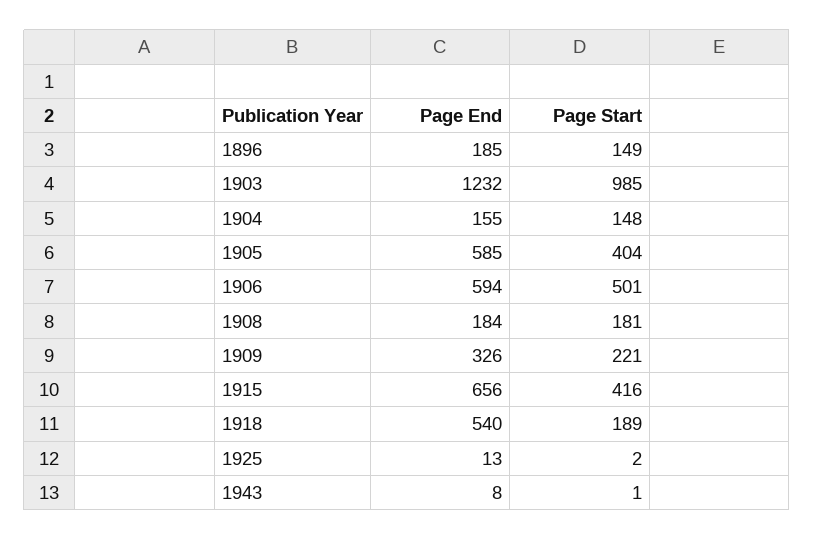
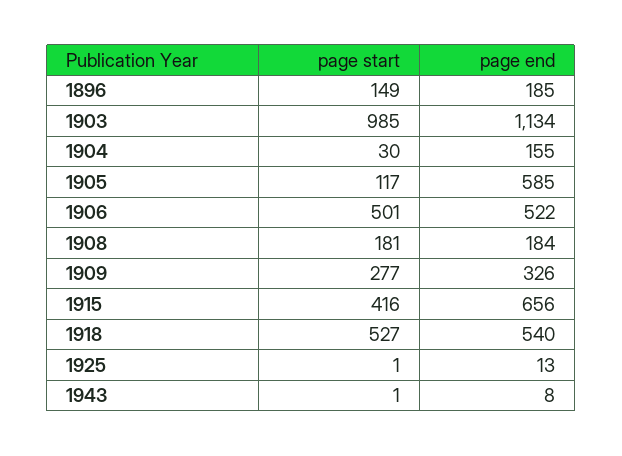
Page End, 1903: 1232 -> 1134
Page Start, 1904: 148 -> 30
Page Start, 1905: 404 -> 117
Page End, 1906: 594 -> 522
Page Start, 1909: 221 -> 277
Page Start, 1918: 189 -> 527
Page Start, 1925: 2 -> 1

